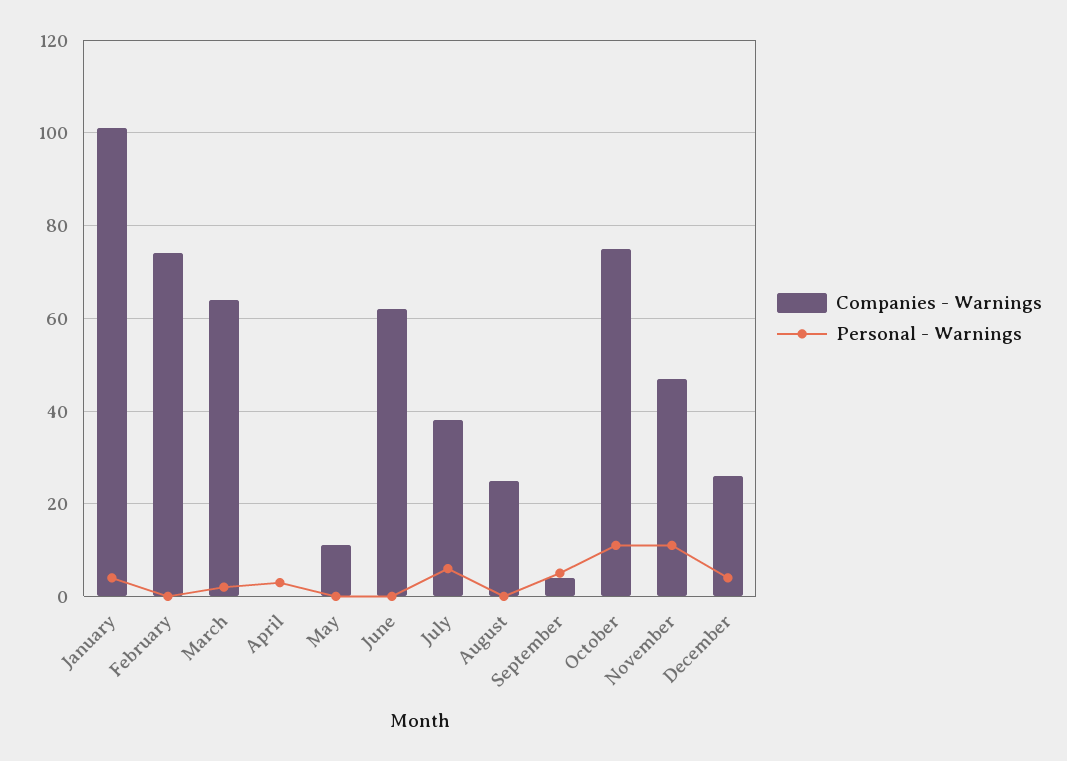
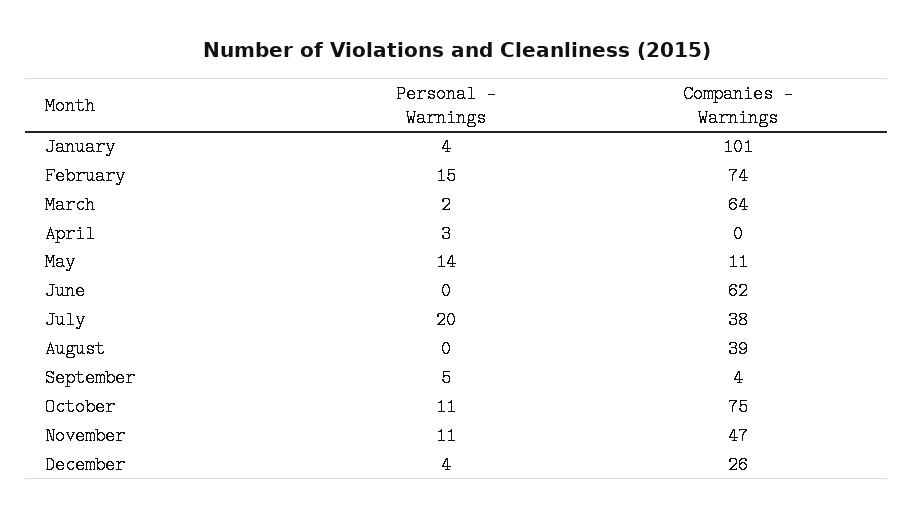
Personal - Warnings, February: 0 -> 15
Personal - Warnings, May: 0 -> 14
Personal - Warnings, July: 5 -> 20
Companies - Warnings, August: 25 -> 39

